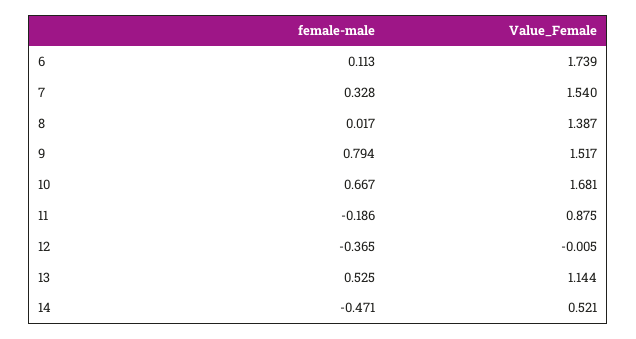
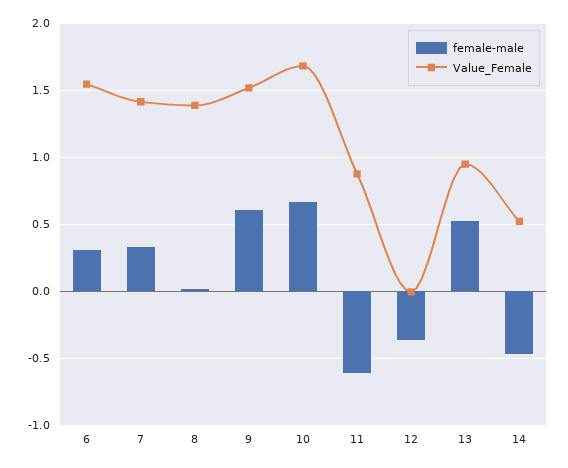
female-male, 6: 0.113 -> 0.3
Value_Female, 6: 1.739 -> 1.55
Value_Female, 7: 1.54 -> 1.4
female-male, 9: 0.794 -> 0.6
female-male, 11: -0.186 -> -0.6
Value_Female, 13: 1.144 -> 0.95

